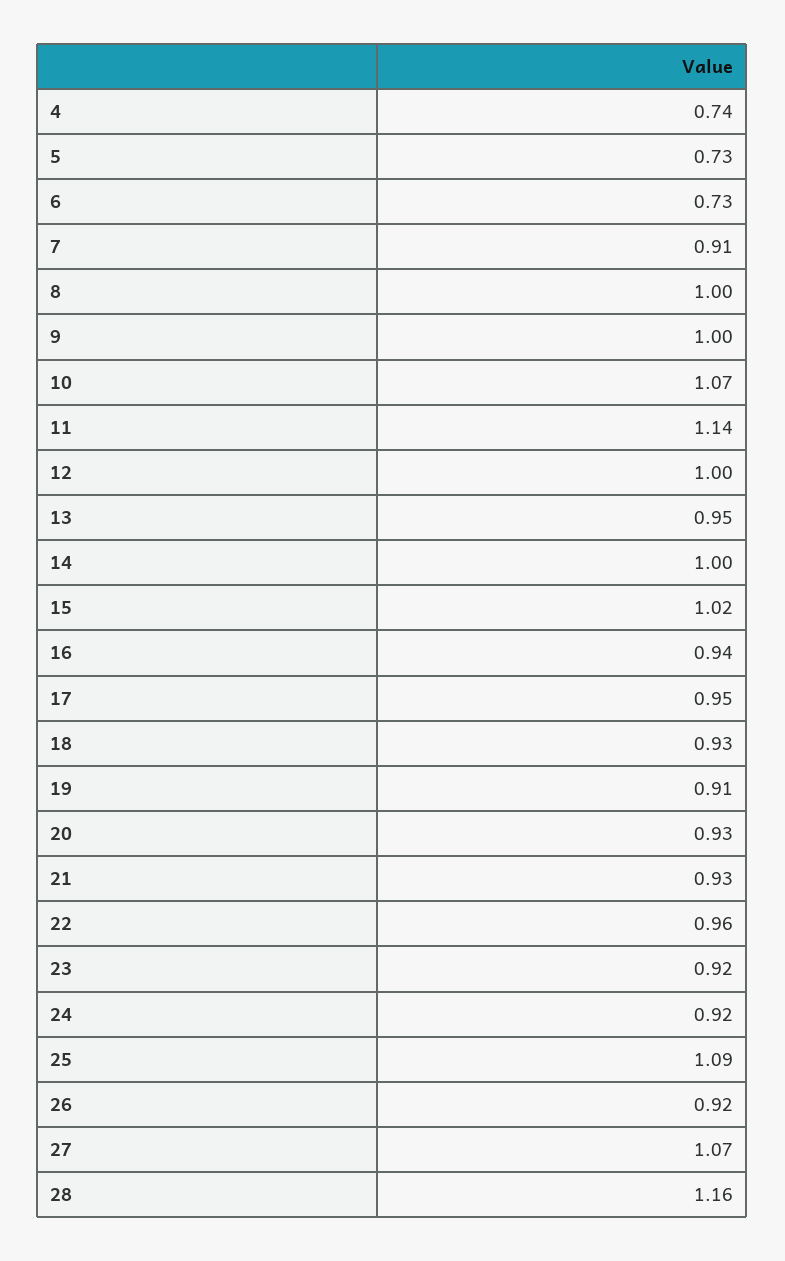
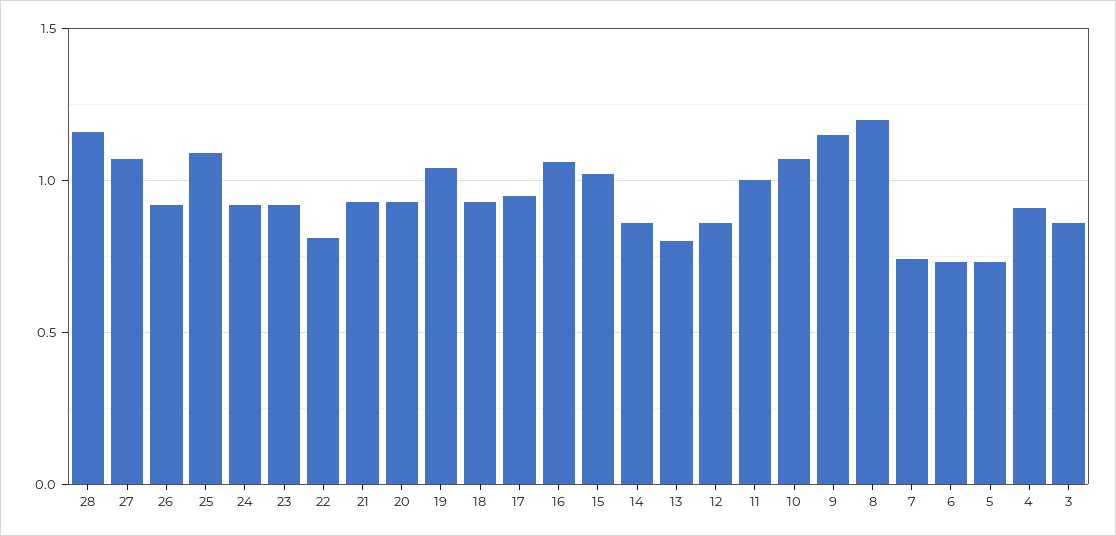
4: 0.74 -> 0.9
7: 0.91 -> 0.75
8: 1 -> 1.2
9: 1 -> 1.15
11: 1.14 -> 1
12: 1 -> 0.85
13: 0.95 -> 0.8
14: 1 -> 0.85
16: 0.94 -> 1.05
19: 0.91 -> 1.05
22: 0.96 -> 0.8
3: none -> 0.85

